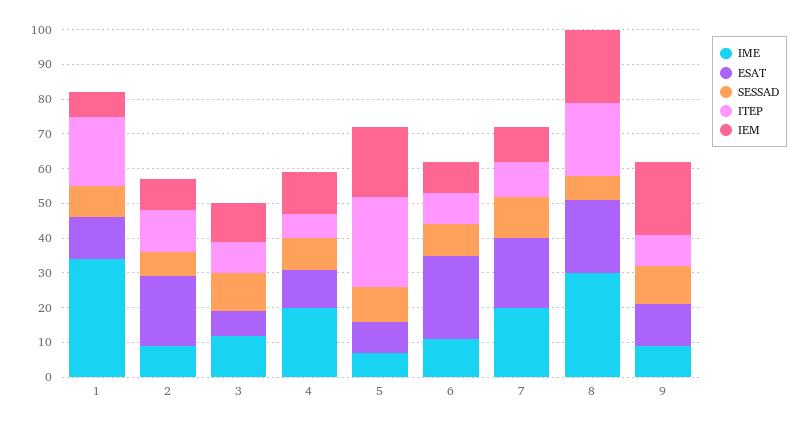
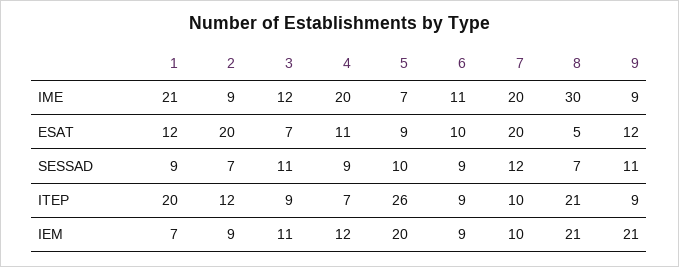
IME, 1: 35 -> 21
ESAT, 6: 25 -> 10
ESAT, 8: 20 -> 5

